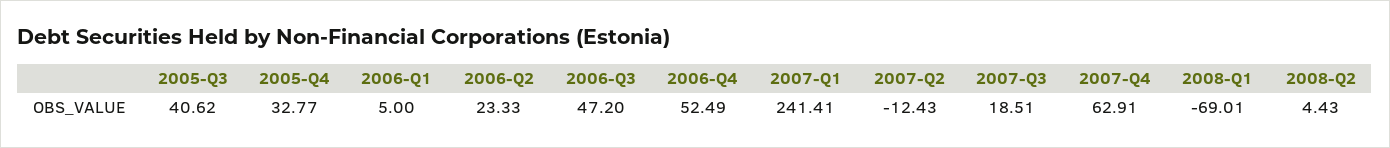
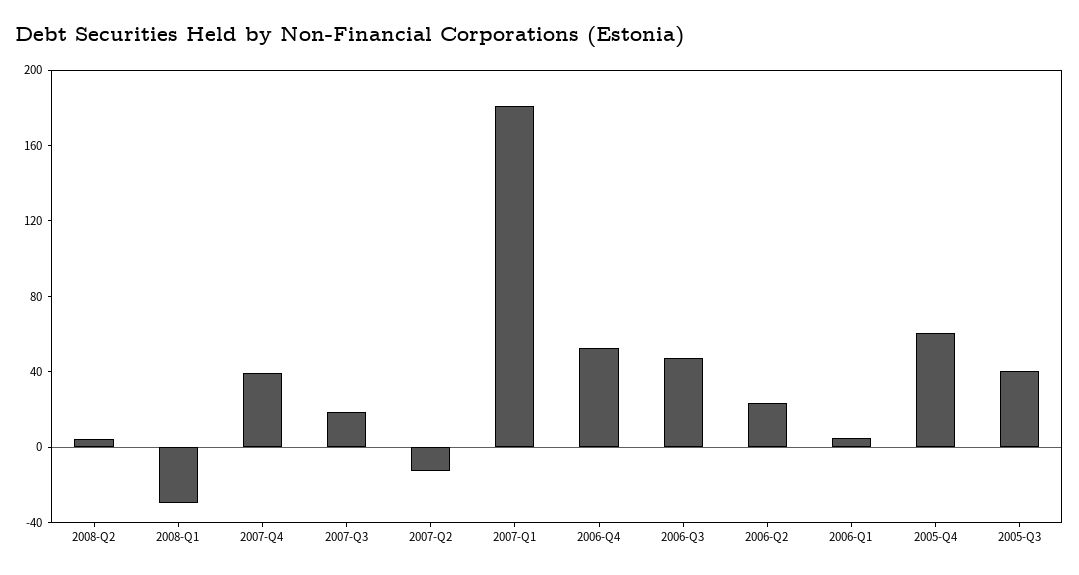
2005-Q4: 32.77 -> 60
2007-Q1: 241.41 -> 180
2007-Q4: 62.91 -> 40
2008-Q1: -69.01 -> -30

